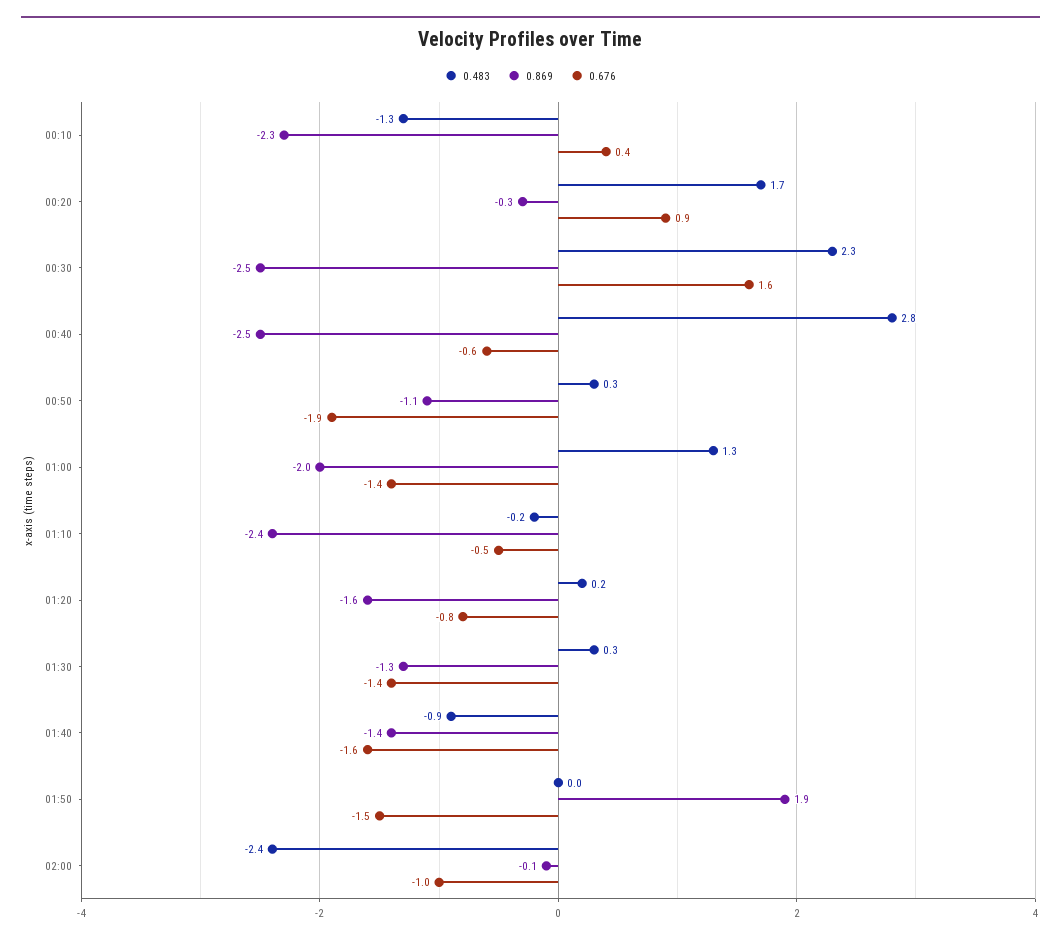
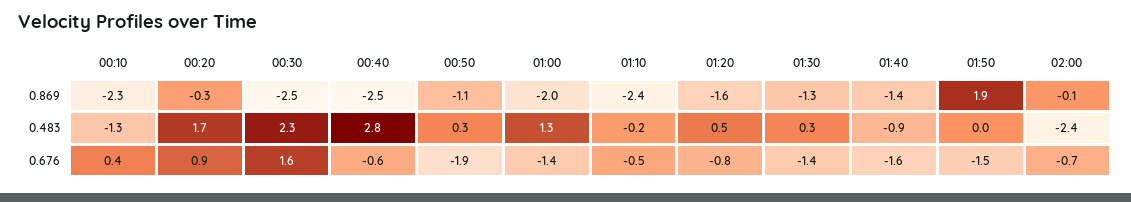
0.483, 01:20: 0.2 -> 0.5
0.676, 02:00: -1 -> -0.7

